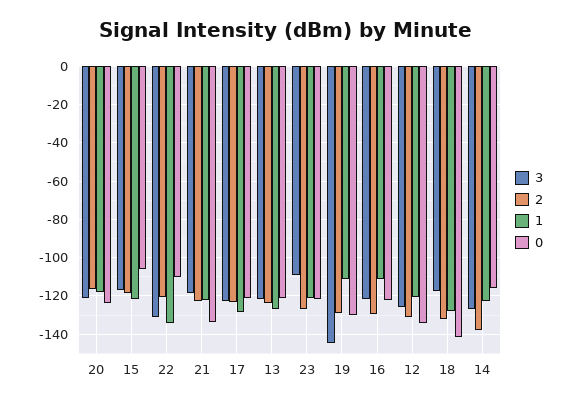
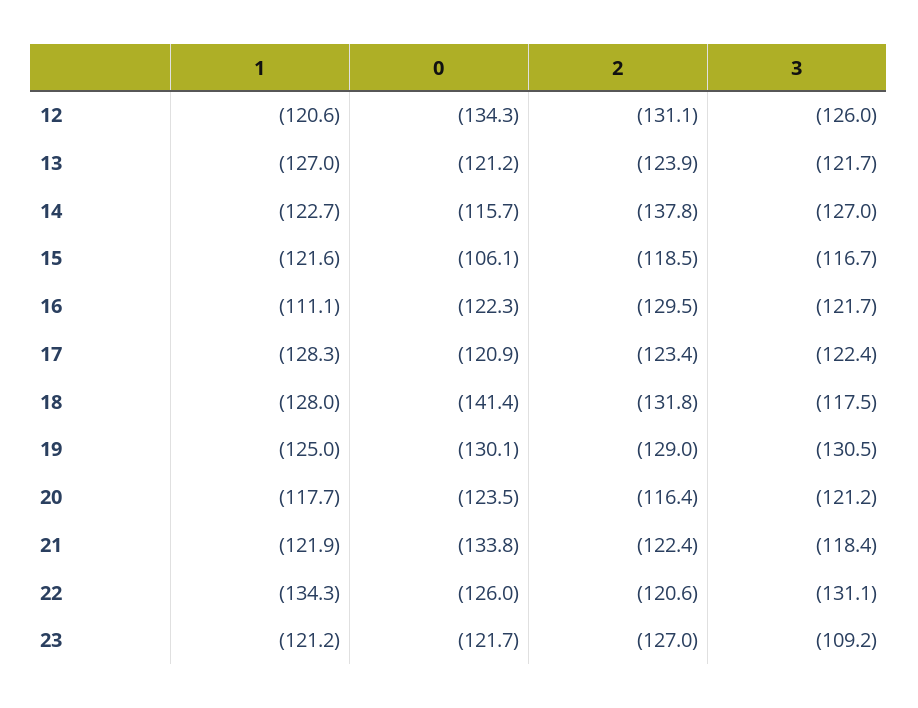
0, 22: -110 -> -126
3, 19: -145 -> -130.5
1, 19: -110 -> -125

